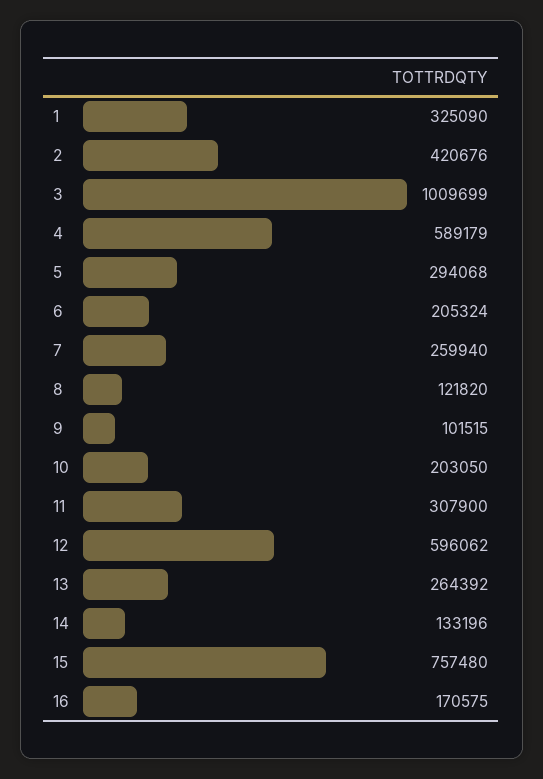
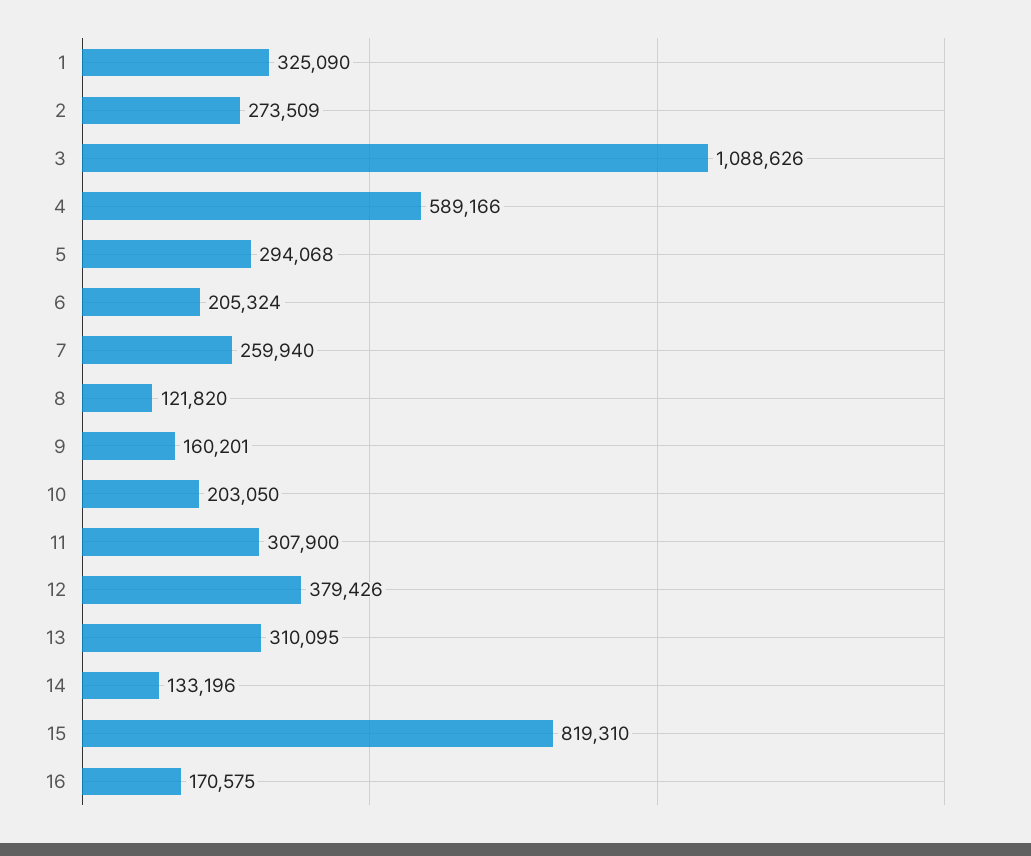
2: 420676 -> 273509
3: 1009699 -> 1088626
4: 589179 -> 589166
9: 101515 -> 160201
12: 596062 -> 379426
13: 264392 -> 310095
15: 757480 -> 819310

